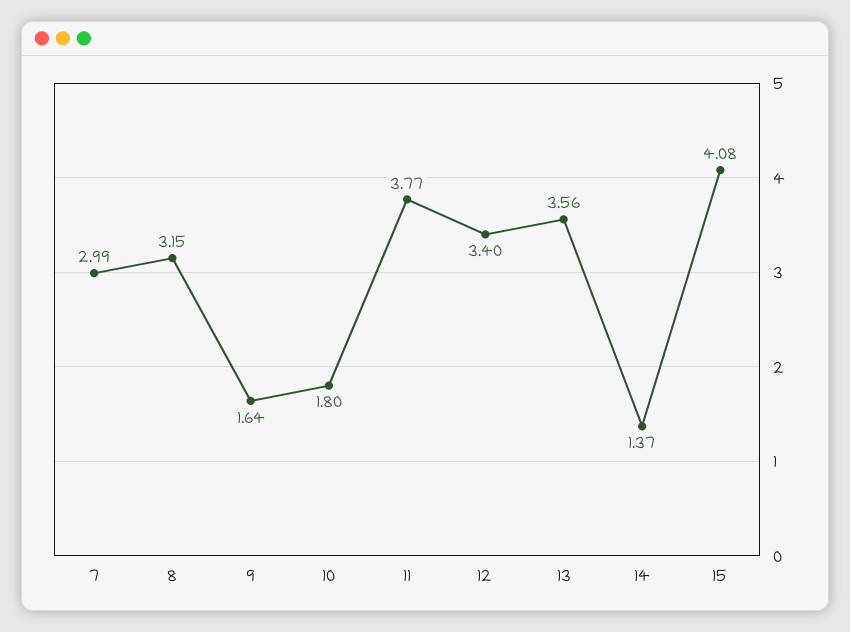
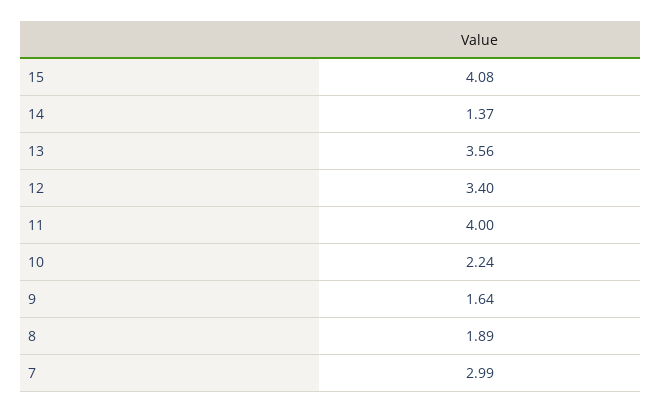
8: 3.15 -> 1.89
10: 1.8 -> 2.24
11: 3.77 -> 4

